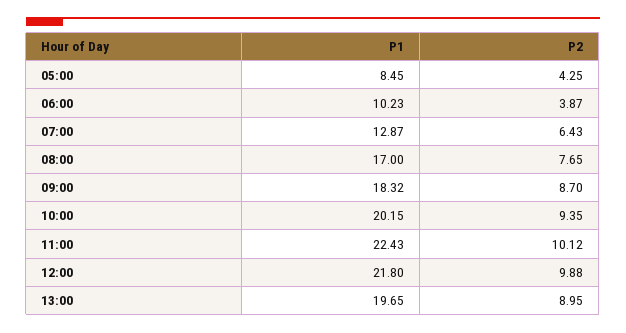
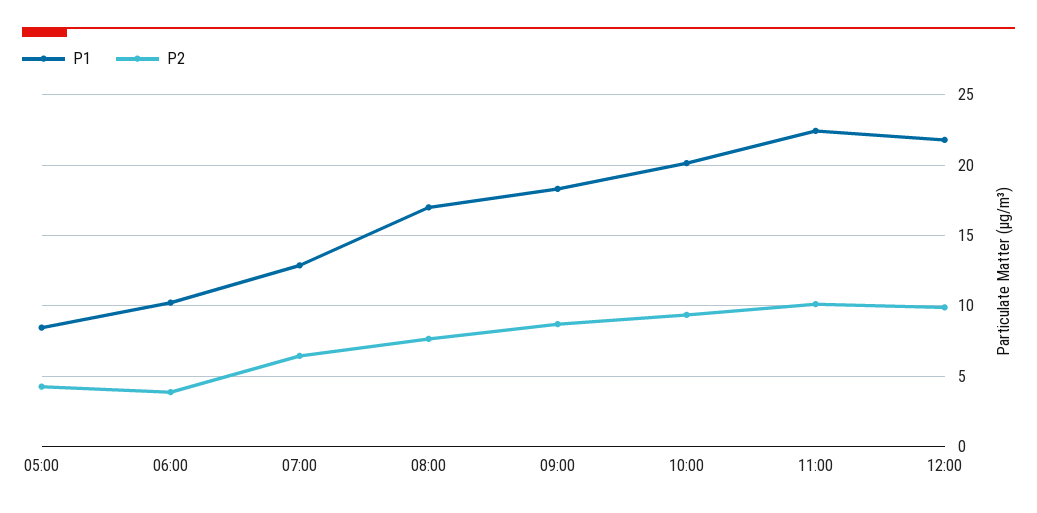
P1, 13:00: 19.65 -> none
P2, 13:00: 8.95 -> none

